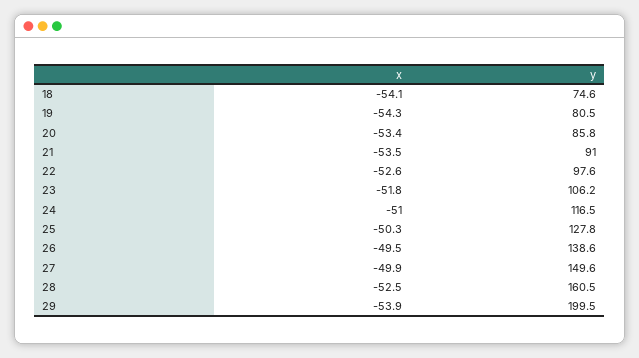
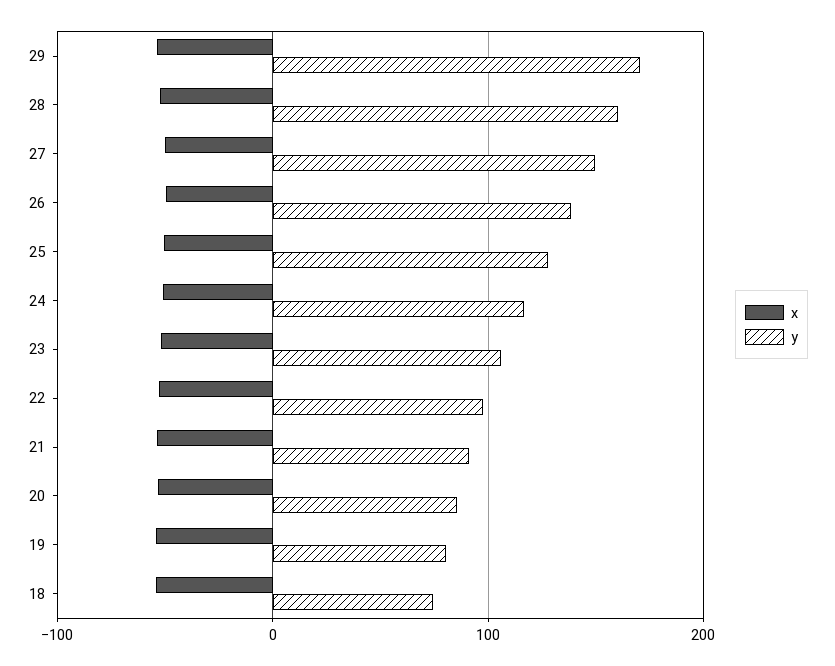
y, 29: 199.5 -> 170

